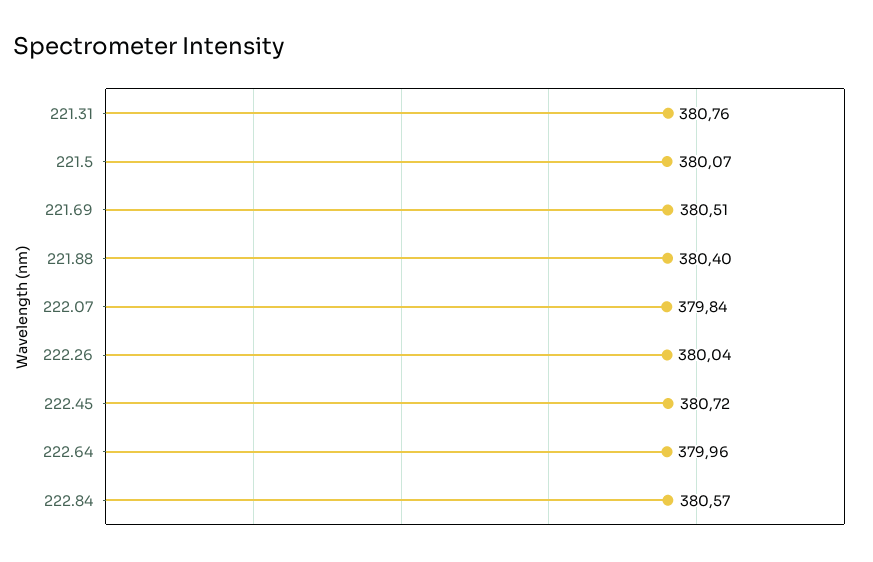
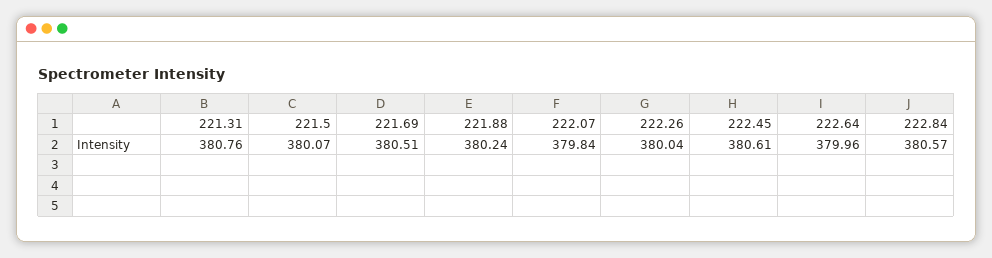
221.88: 380.4 -> 380.24
222.45: 380.72 -> 380.61

